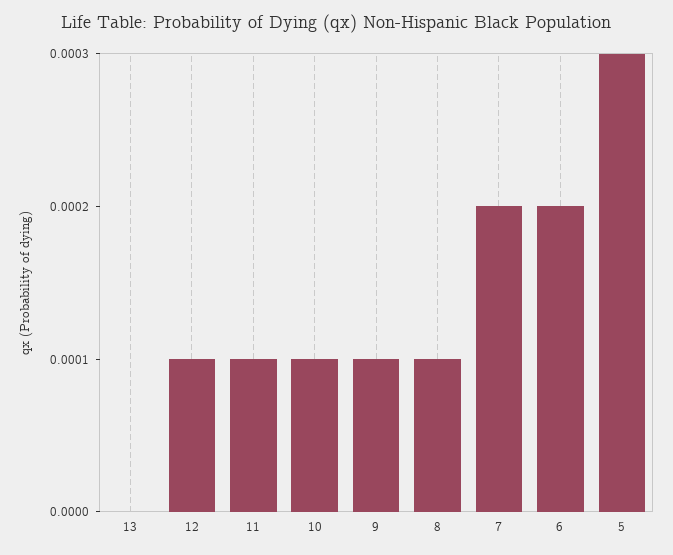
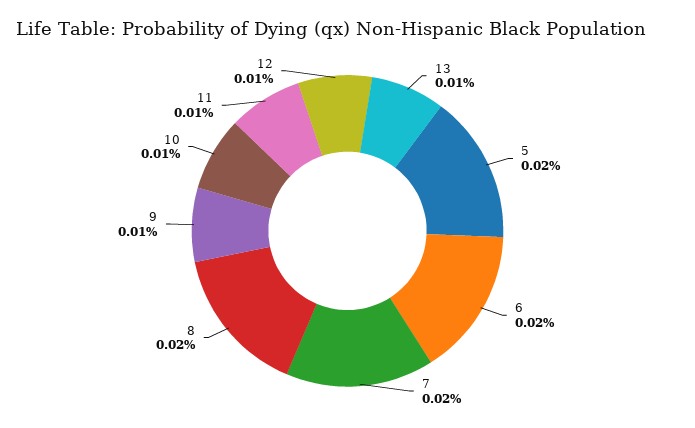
13: 0 -> 0.0001
8: 0.0001 -> 0.0002
5: 0.0003 -> 0.0002

